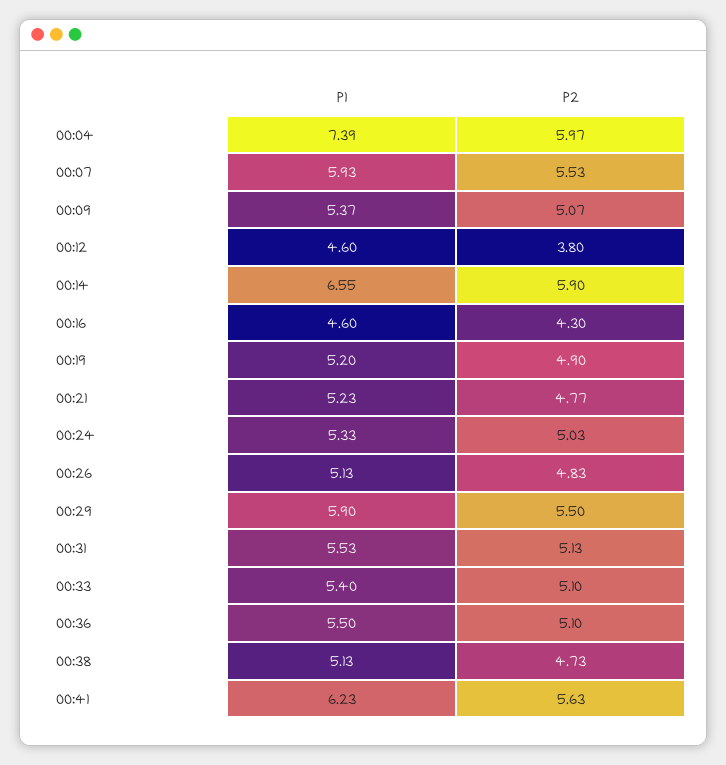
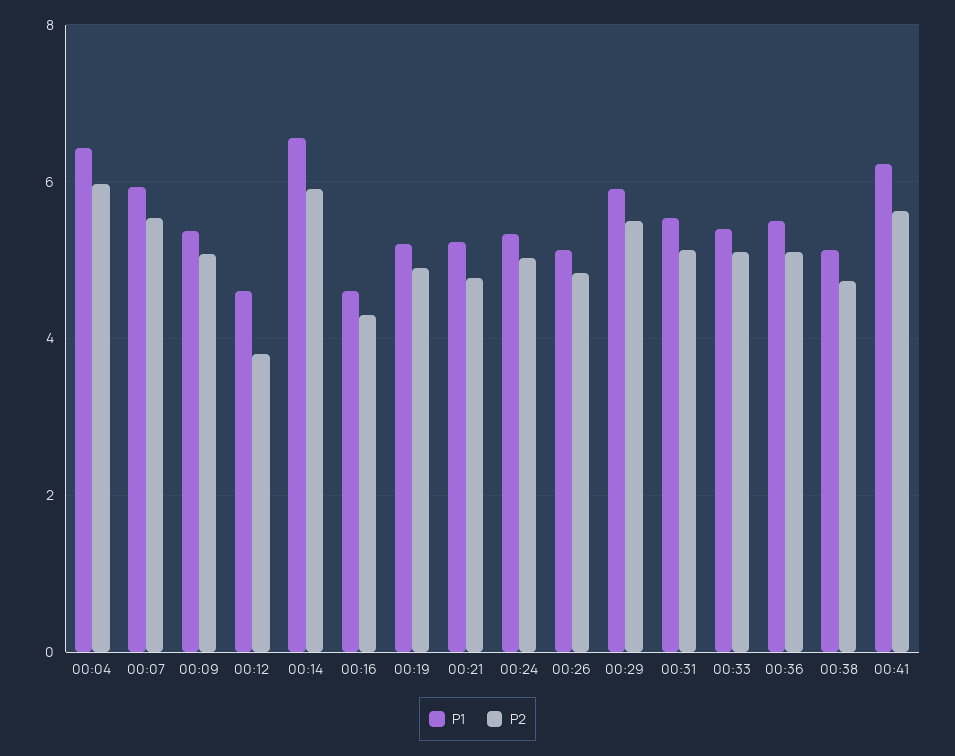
P1, 00:04: 7.39 -> 6.4

